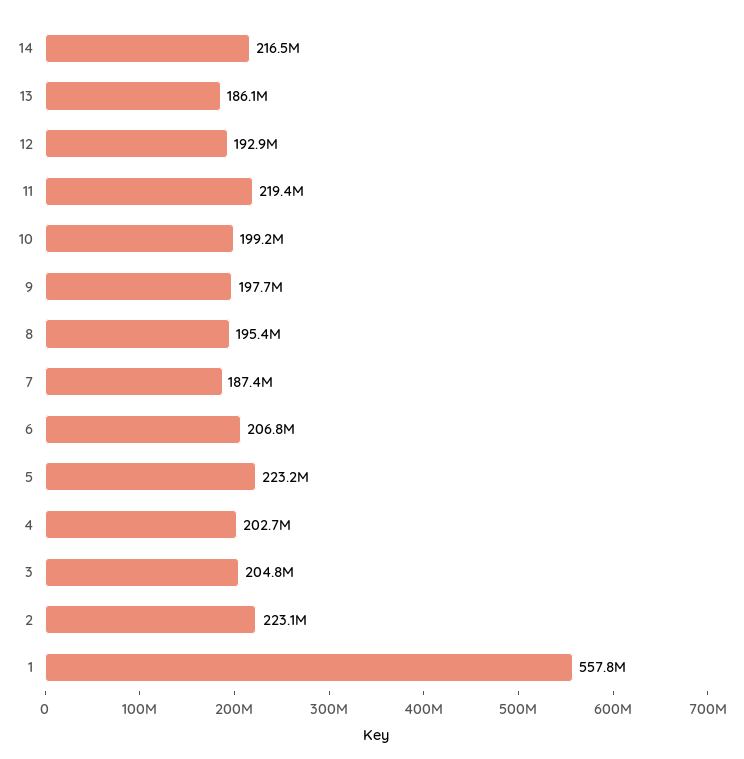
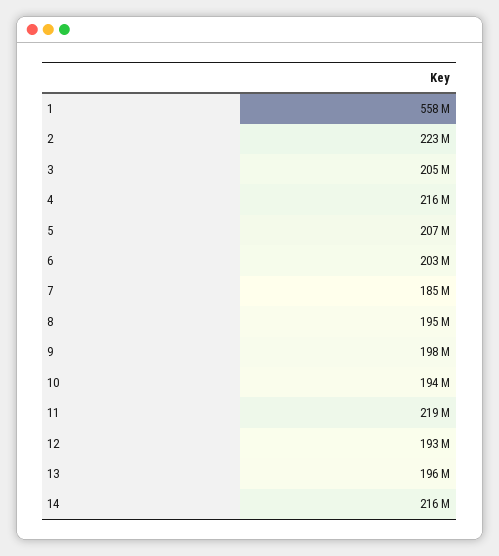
13: 186100000 -> 196000000
10: 199200000 -> 194000000
7: 187400000 -> 185000000
6: 206800000 -> 203000000
5: 223200000 -> 207000000
4: 202700000 -> 216000000

